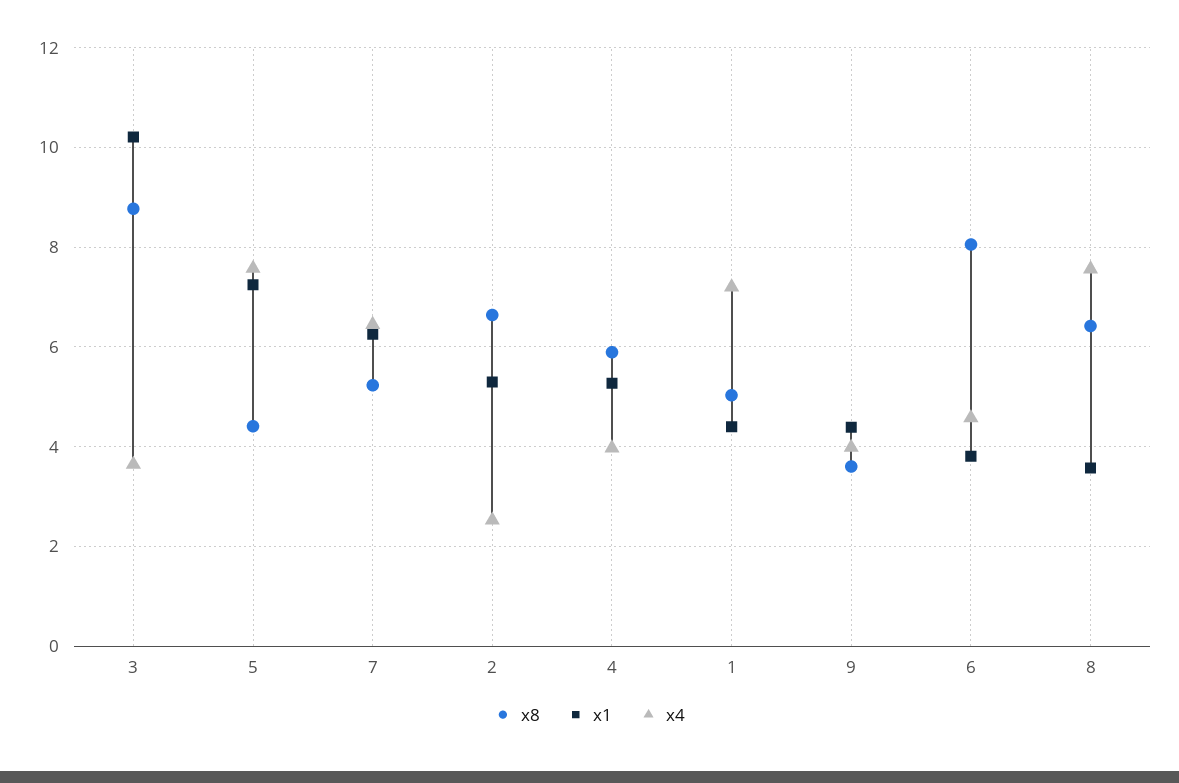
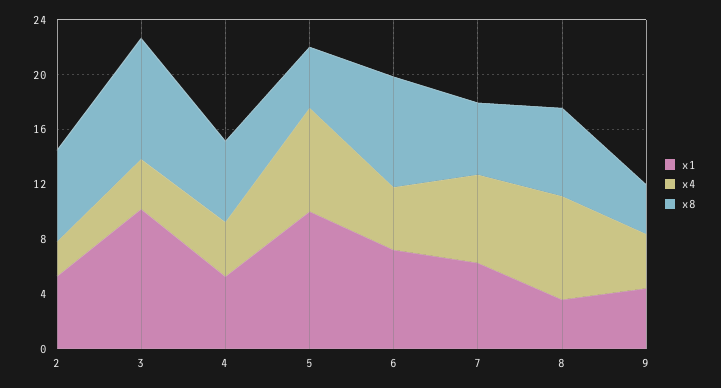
x1, 5: 7.2 -> 10
x8, 1: 5 -> none
x1, 1: 4.4 -> none
x4, 1: 7.2 -> none
x1, 6: 3.8 -> 7

